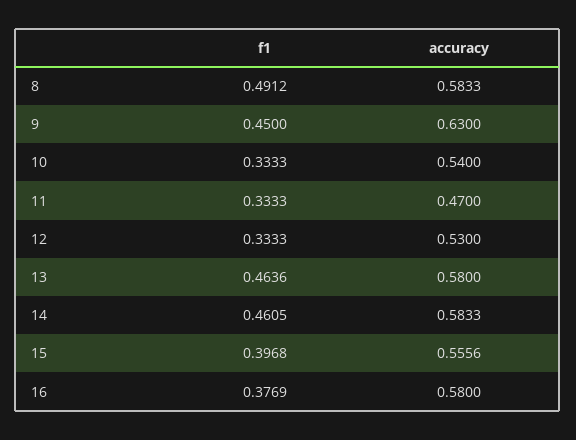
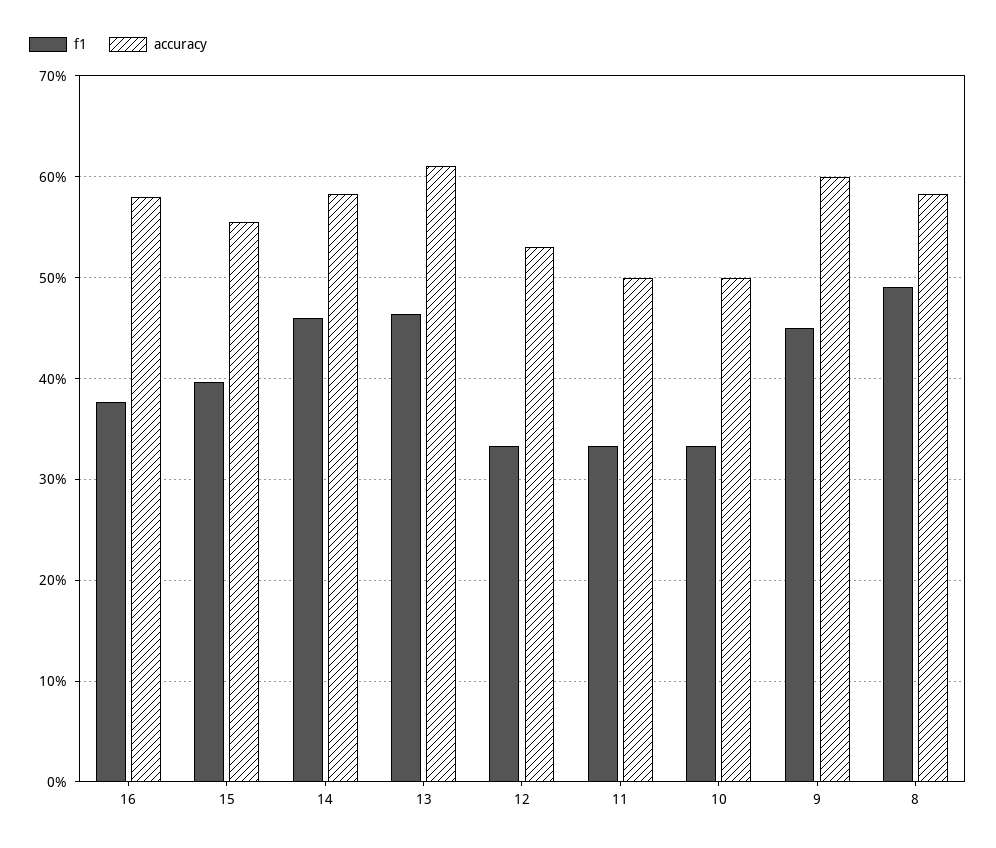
accuracy, 9: 0.63 -> 0.6
accuracy, 10: 0.54 -> 0.5
accuracy, 11: 0.47 -> 0.5
accuracy, 13: 0.58 -> 0.61

